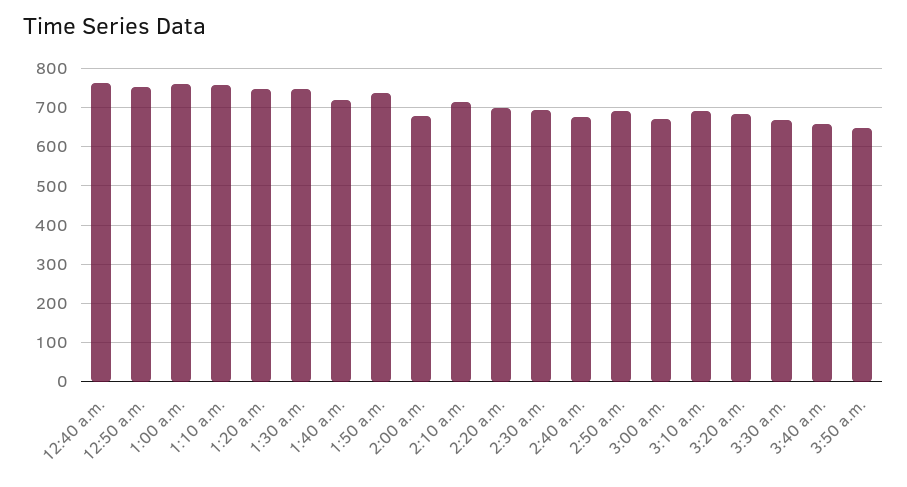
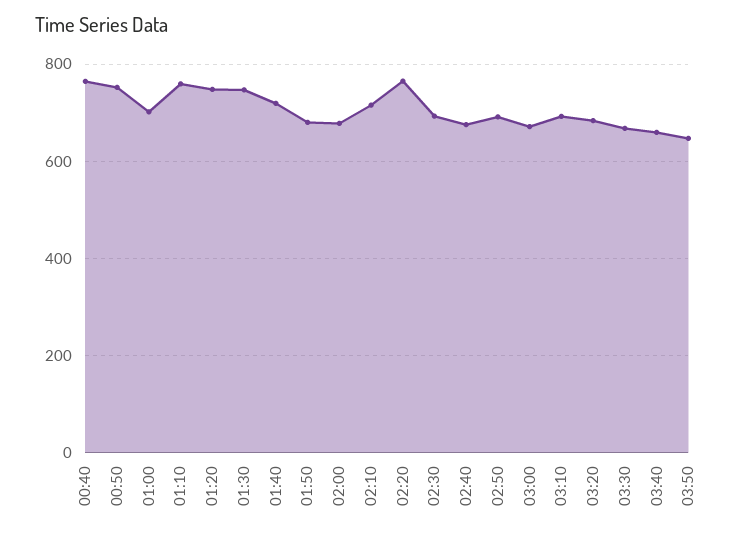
1:00 a.m.: 760 -> 700
1:50 a.m.: 740 -> 680
2:20 a.m.: 700 -> 760

